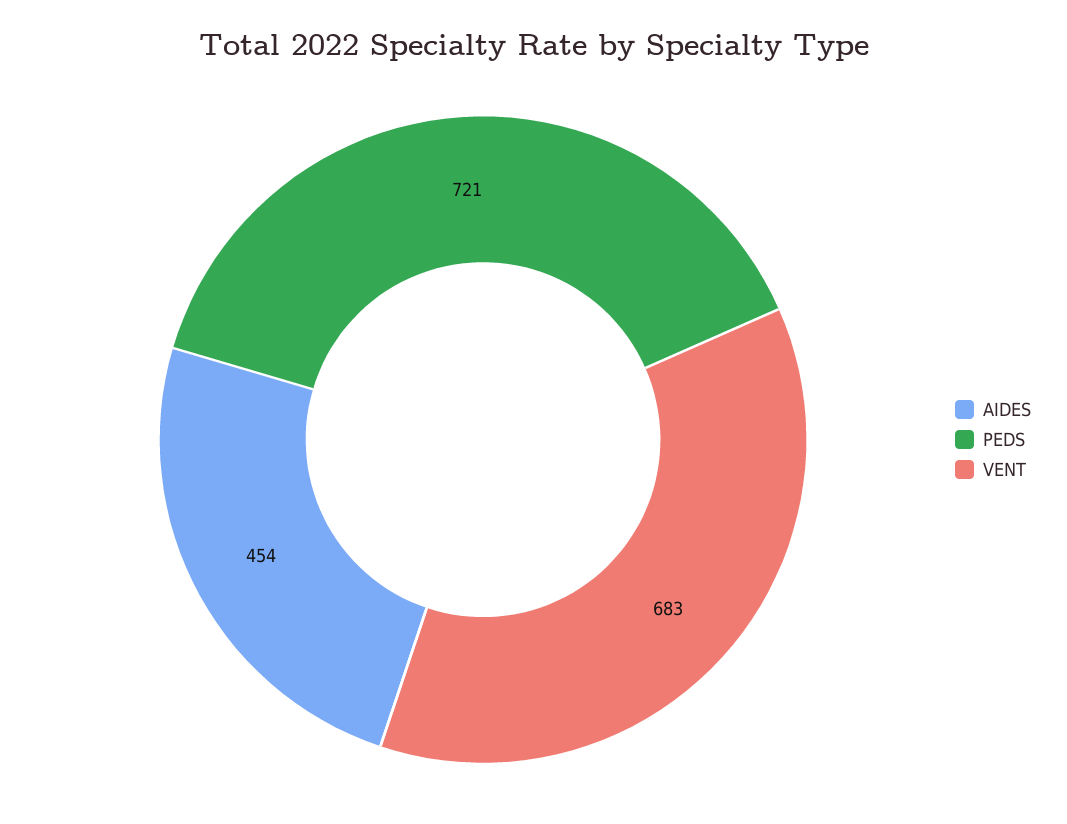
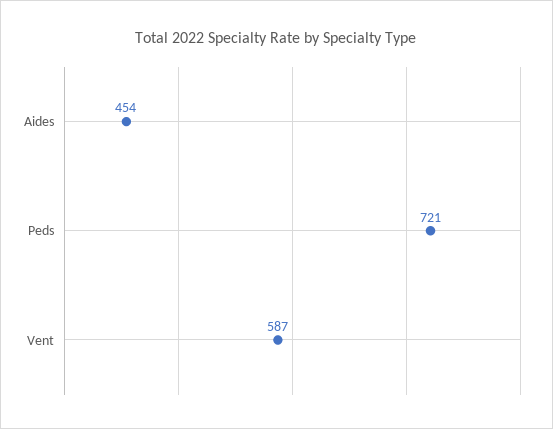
VENT: 683 -> 587

